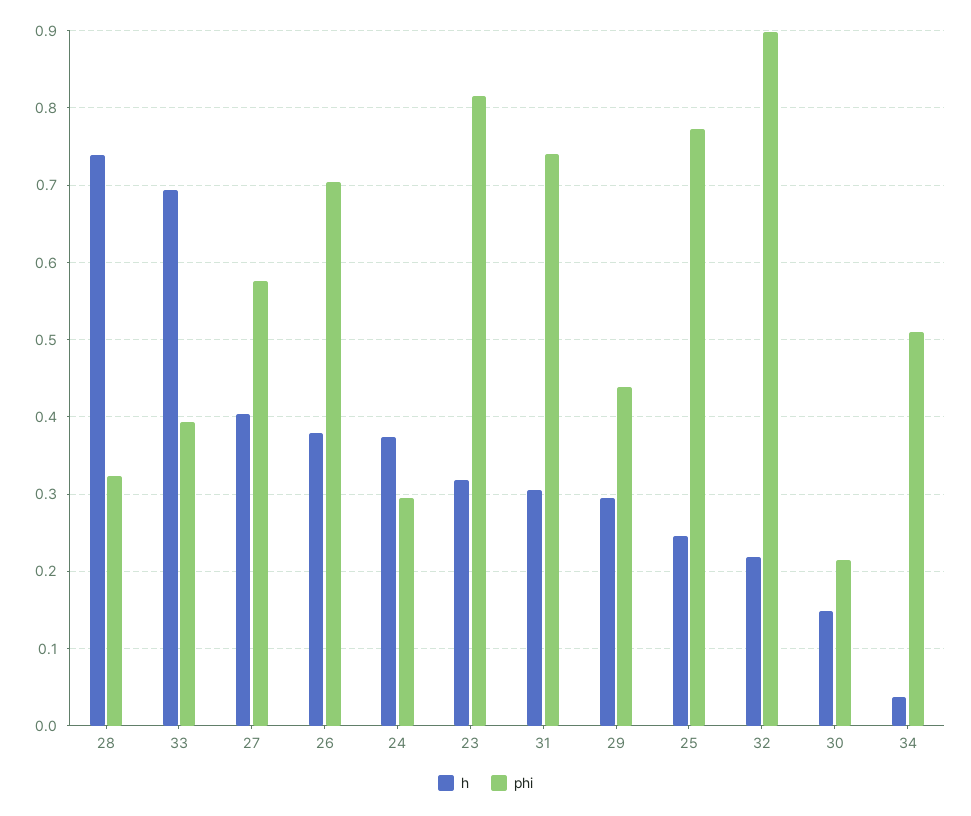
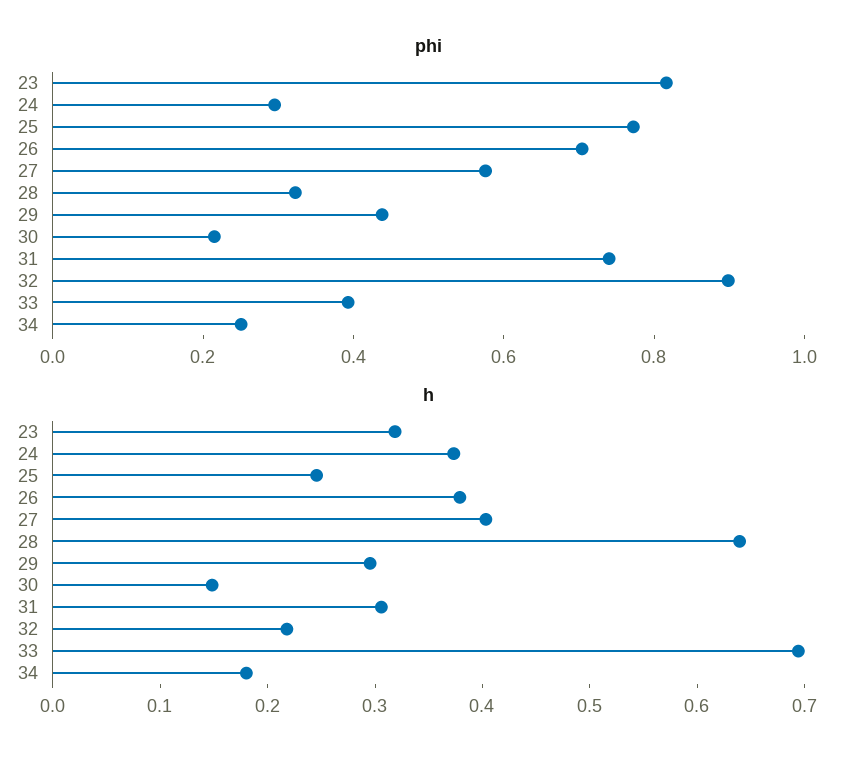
h, 28: 0.74 -> 0.64
h, 34: 0.04 -> 0.18
phi, 34: 0.51 -> 0.25

